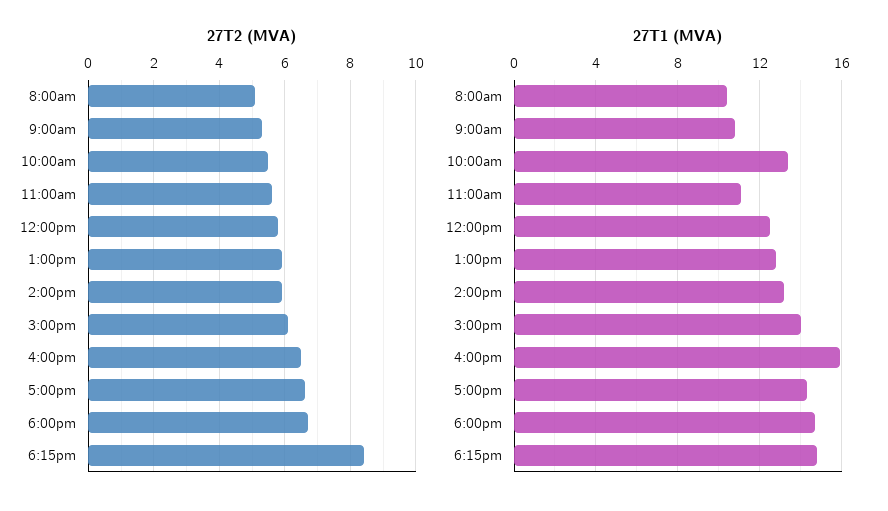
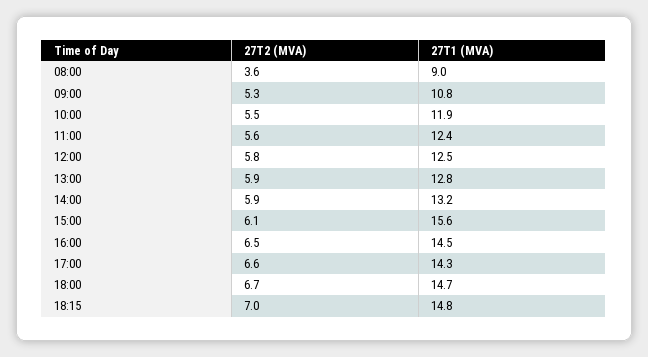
27T2 (MVA), 8:00am: 5 -> 3.6
27T2 (MVA), 6:15pm: 8.5 -> 7
27T1 (MVA), 8:00am: 10.5 -> 9
27T1 (MVA), 10:00am: 13.5 -> 11.9
27T1 (MVA), 11:00am: 11 -> 12.4
27T1 (MVA), 3:00pm: 14 -> 15.6
27T1 (MVA), 4:00pm: 16 -> 14.5

